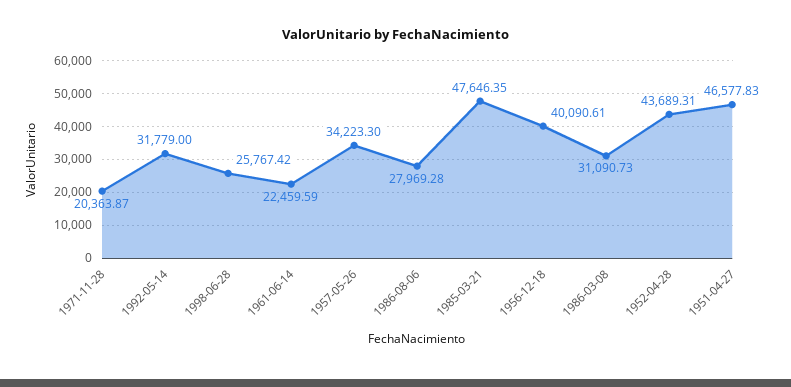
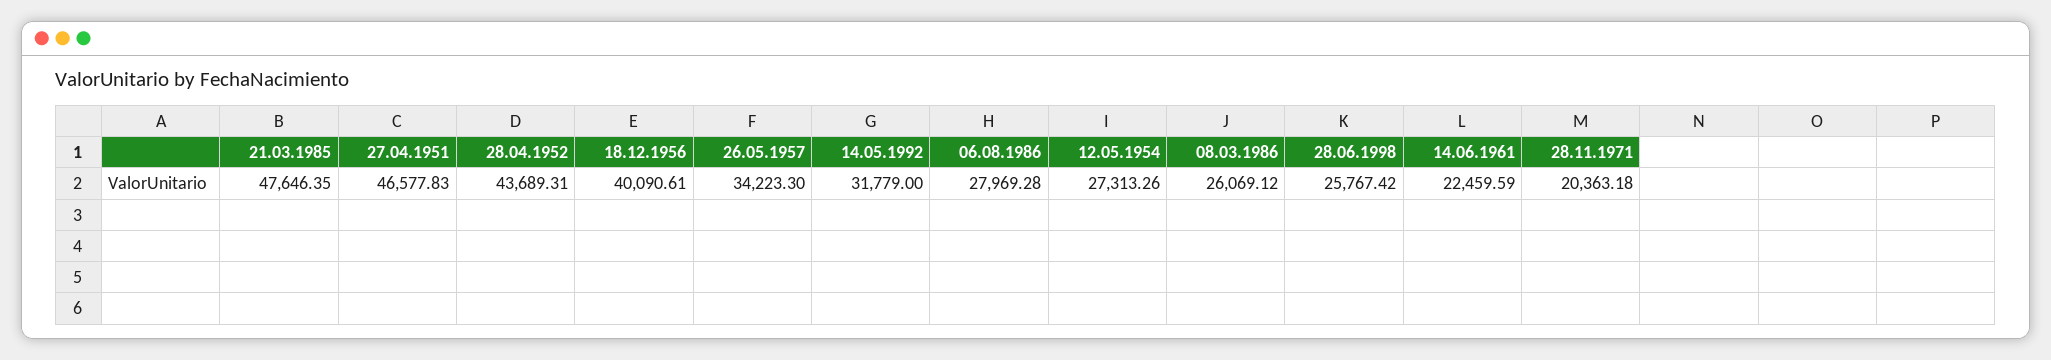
1971-11-28: 20363.87 -> 20363.18
1986-03-08: 31090.73 -> 26069.12
12.05.1954: none -> 27313.26

